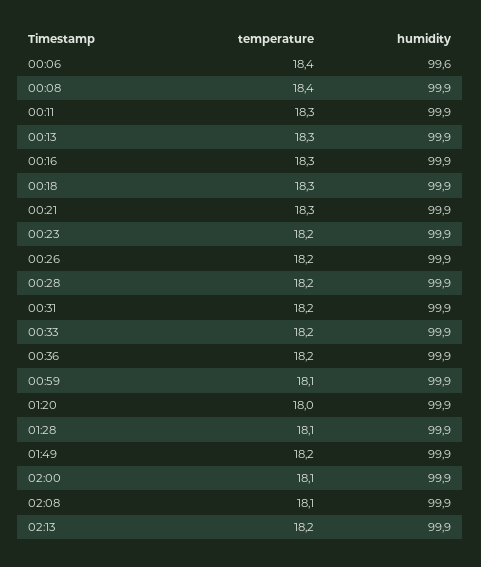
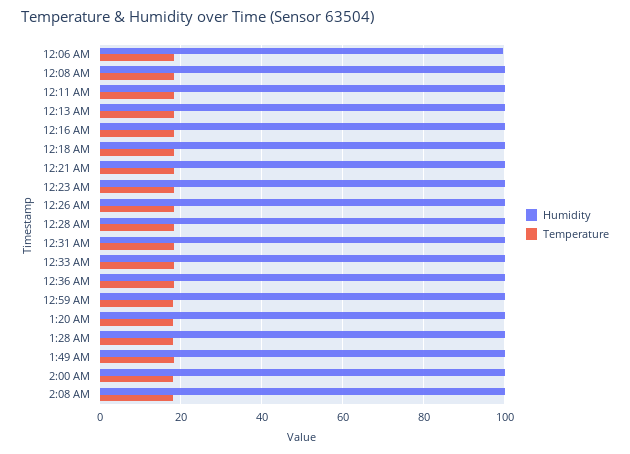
temperature, 02:13: 18.2 -> none
humidity, 02:13: 99.9 -> none

